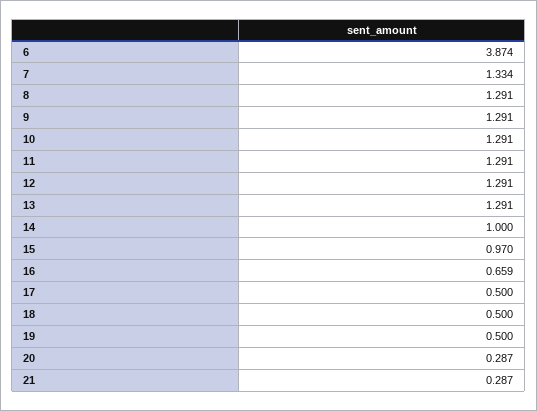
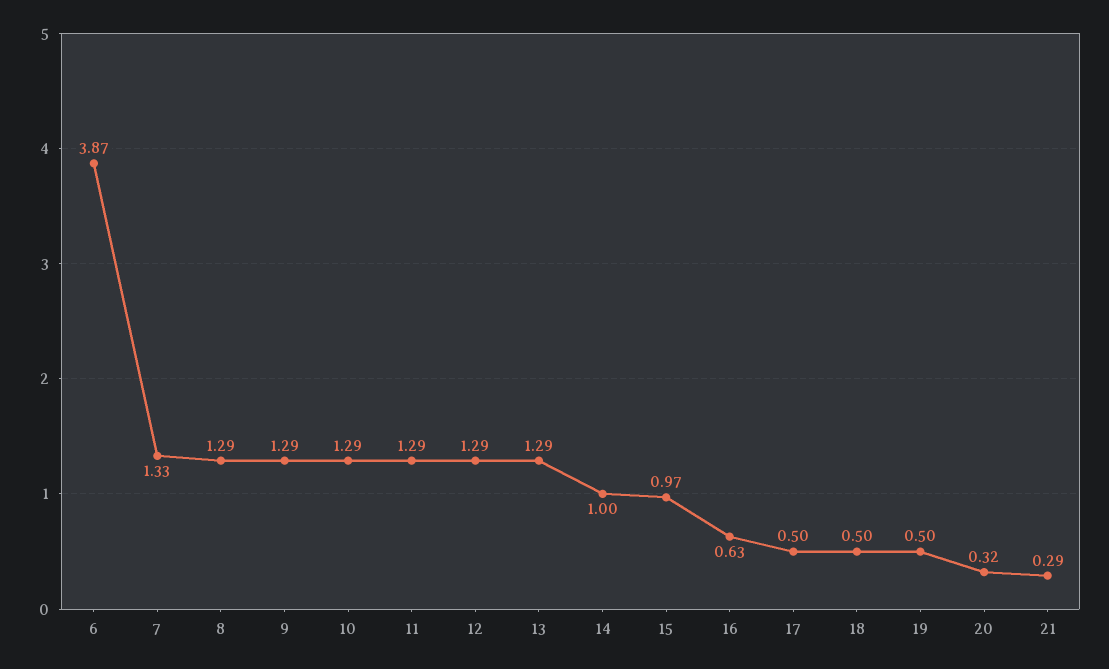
16: 0.659 -> 0.63
20: 0.287 -> 0.32

